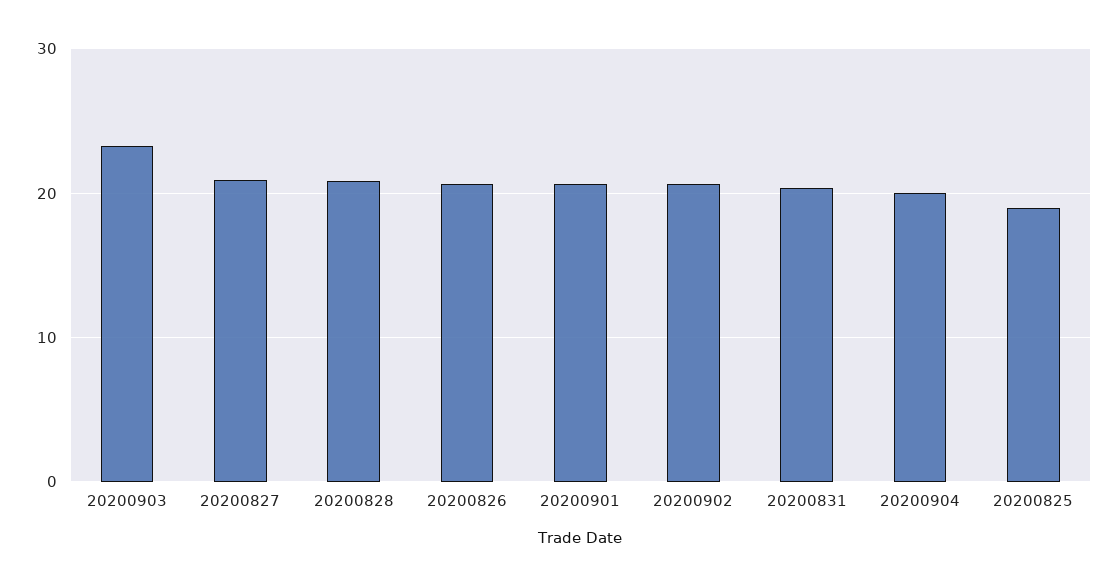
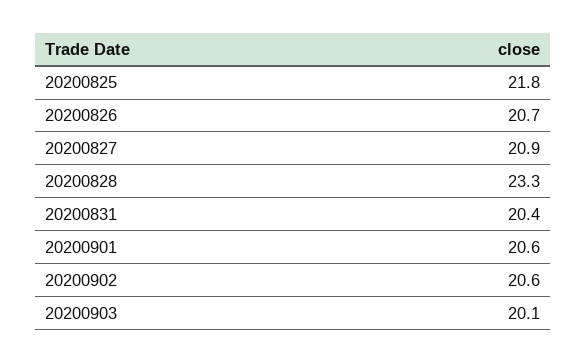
20200903: 23 -> 20.1
20200828: 21 -> 23.3
20200904: 20 -> none
20200825: 19 -> 21.8

